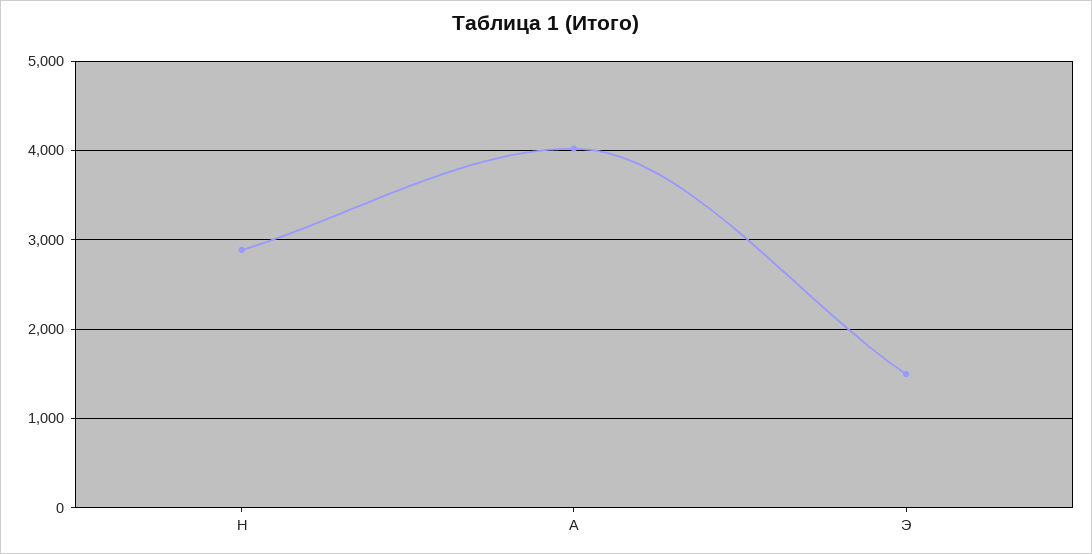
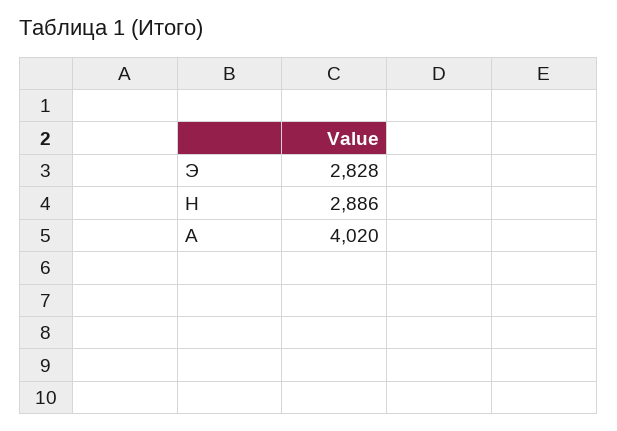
Э: 1500 -> 2828

